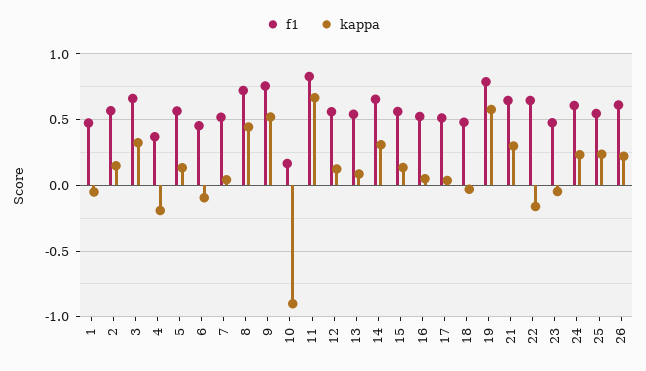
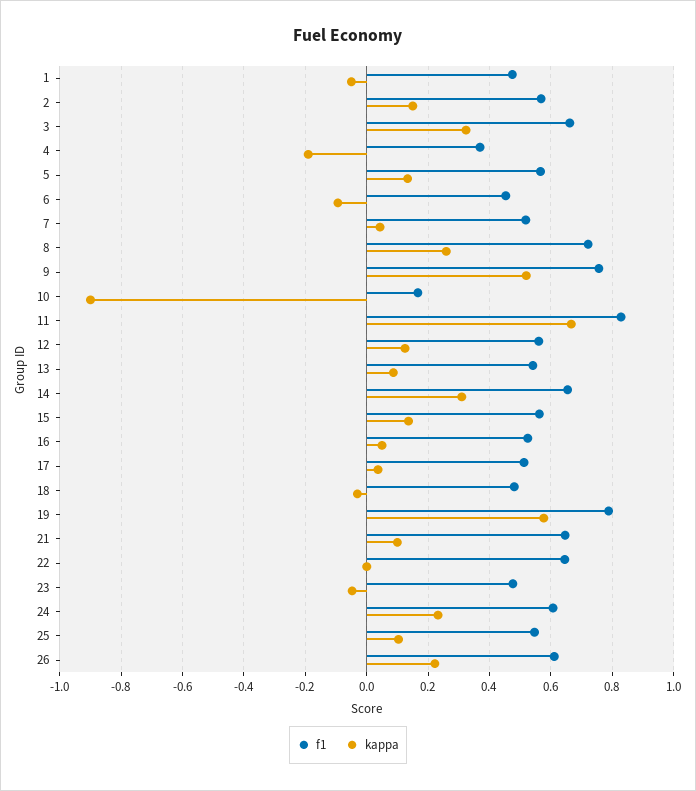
kappa, 8: 0.45 -> 0.26
kappa, 21: 0.3 -> 0.1
kappa, 22: -0.15 -> 0
kappa, 25: 0.25 -> 0.1

